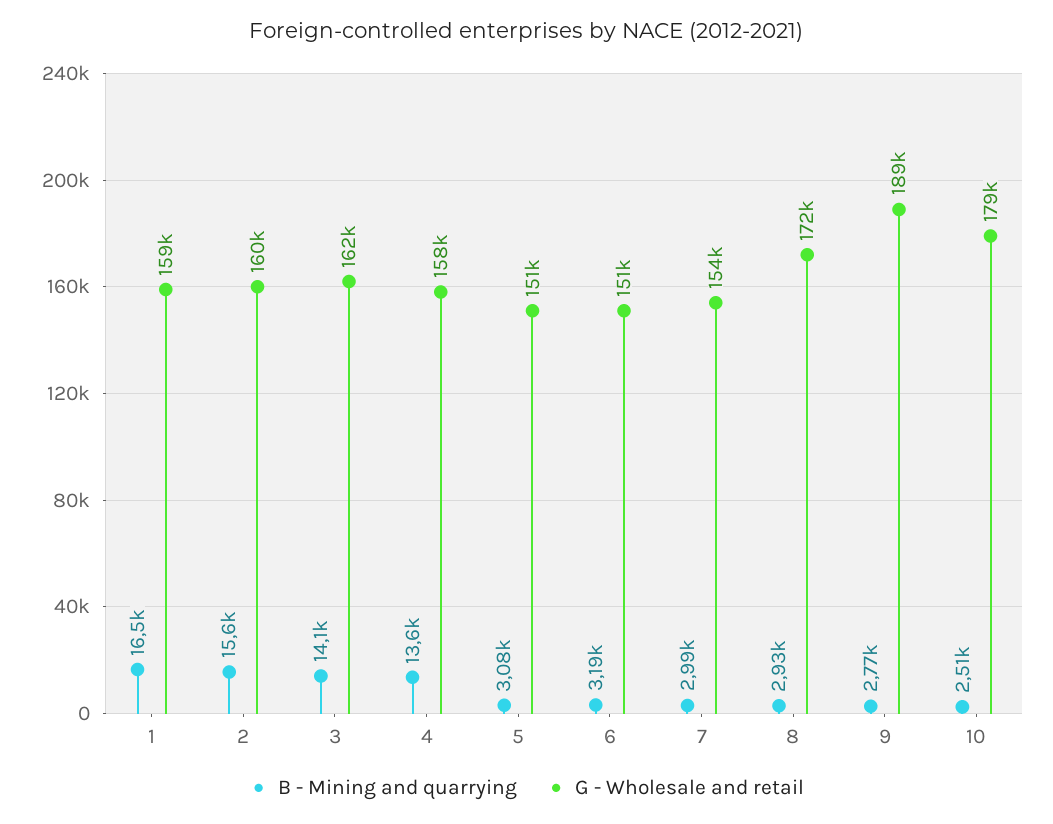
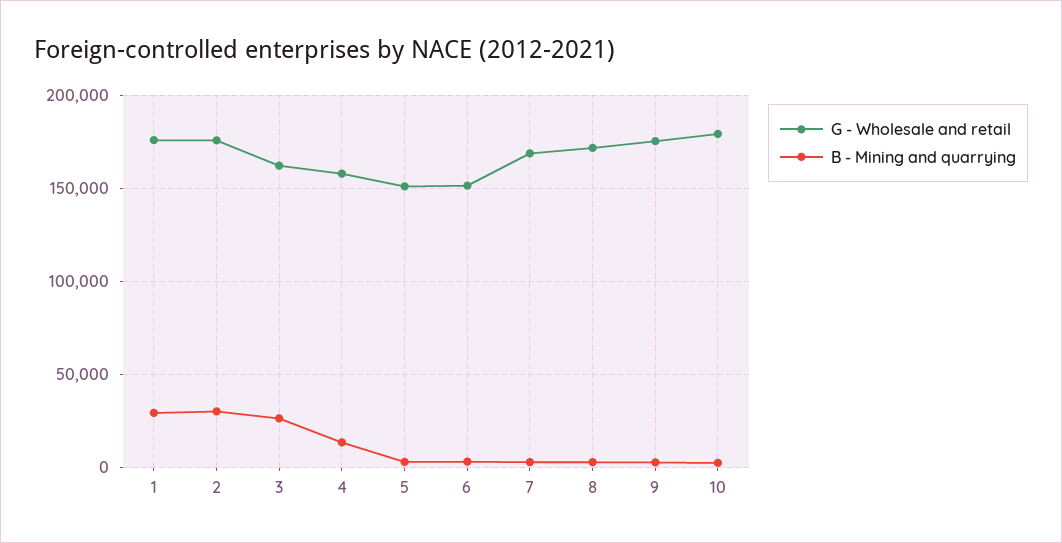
B - Mining and quarrying, 1: 16500 -> 30000
G - Wholesale and retail, 1: 159000 -> 175000
B - Mining and quarrying, 2: 15600 -> 30000
G - Wholesale and retail, 2: 160000 -> 175000
B - Mining and quarrying, 3: 14100 -> 25000
G - Wholesale and retail, 7: 154000 -> 170000
G - Wholesale and retail, 9: 189000 -> 175000

